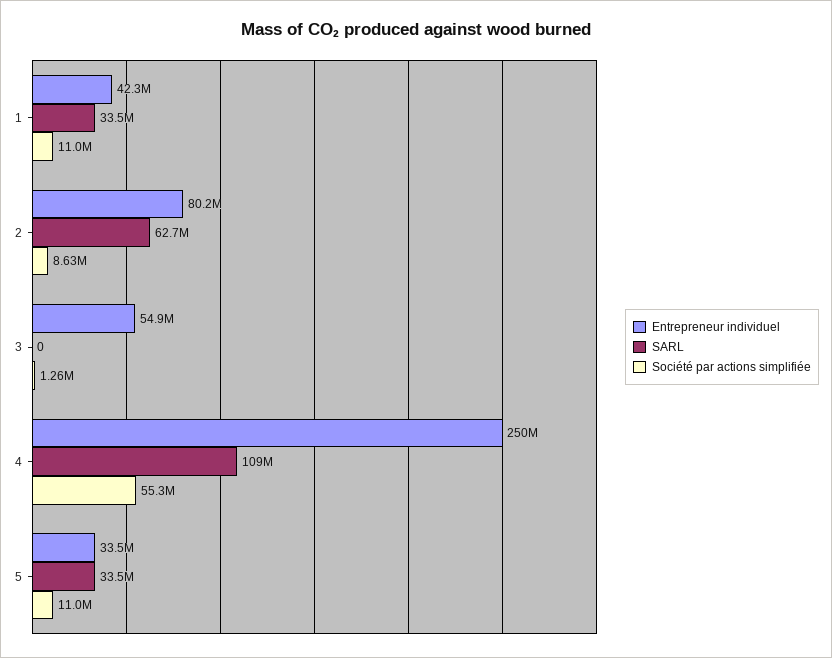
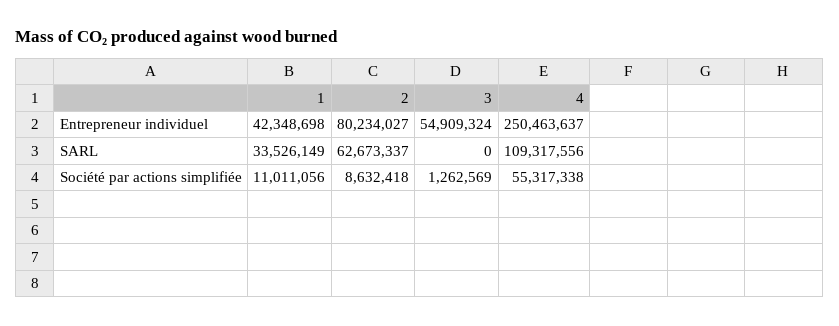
Entrepreneur individuel, 5: 33500000 -> none
SARL, 5: 33500000 -> none
Société par actions simplifiée, 5: 11000000 -> none

